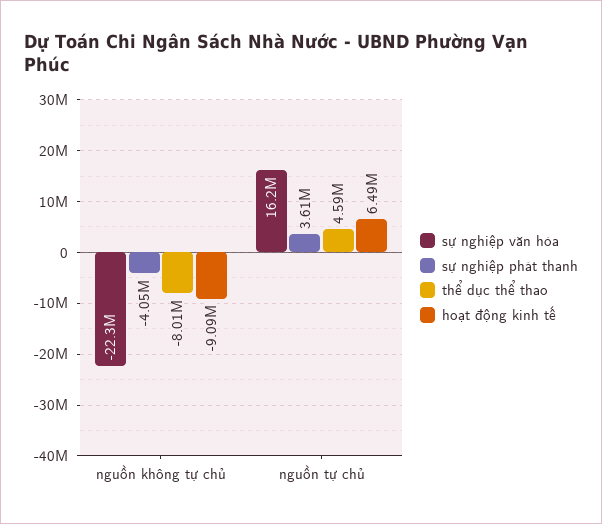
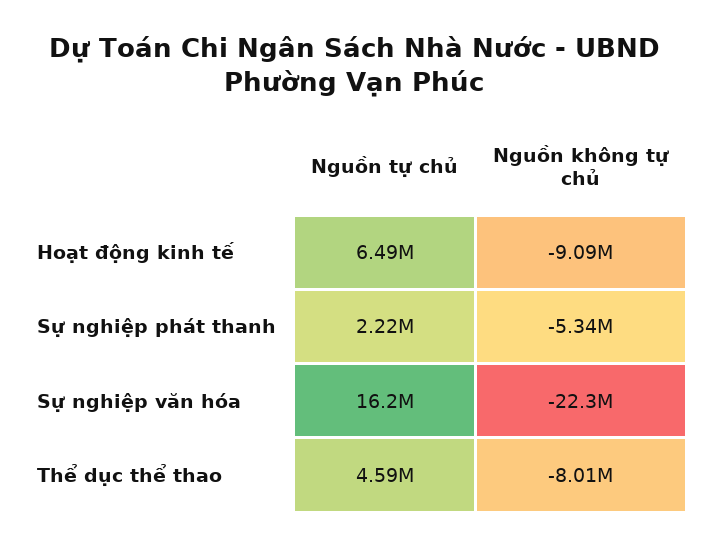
sự nghiệp phát thanh, nguồn không tự chủ: -4050000 -> -5340000
sự nghiệp phát thanh, nguồn tự chủ: 3610000 -> 2220000

